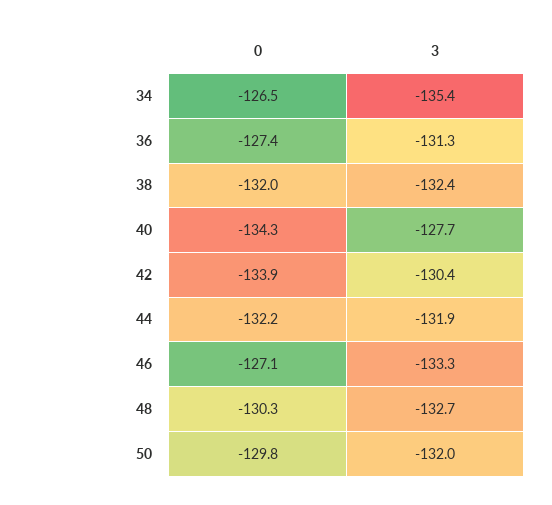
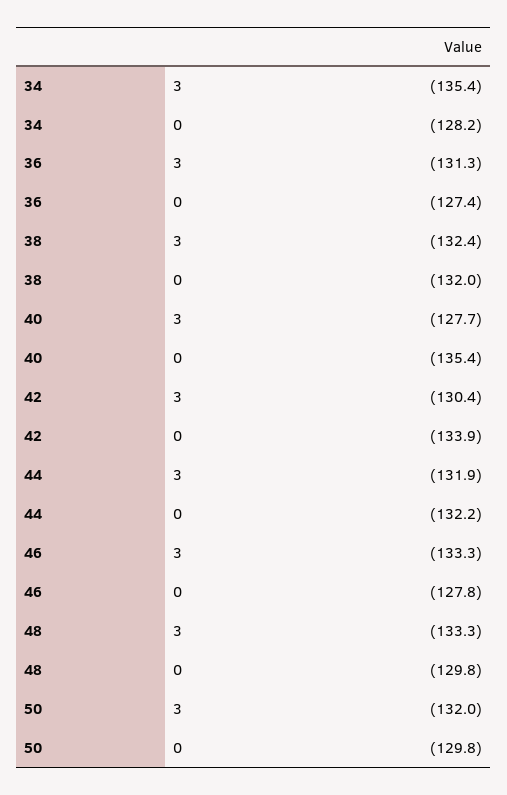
0, 34: -126.5 -> -128.2
0, 40: -134.3 -> -135.4
0, 46: -127.1 -> -127.8
0, 48: -130.3 -> -129.8
3, 48: -132.7 -> -133.3

